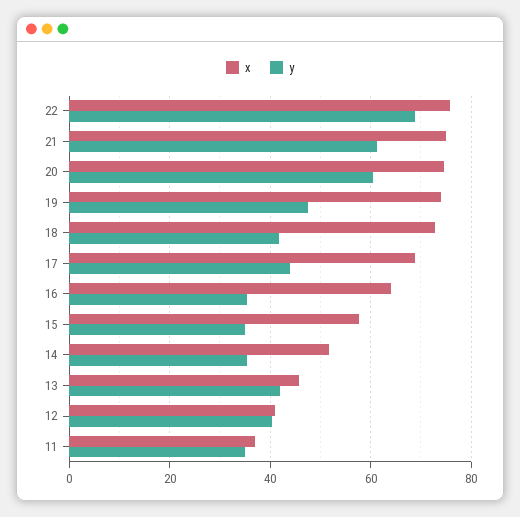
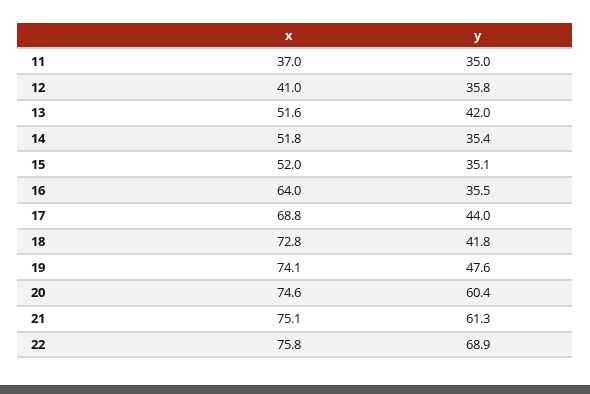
x, 15: 58 -> 52
x, 13: 46 -> 51.6
y, 12: 40 -> 35.8

